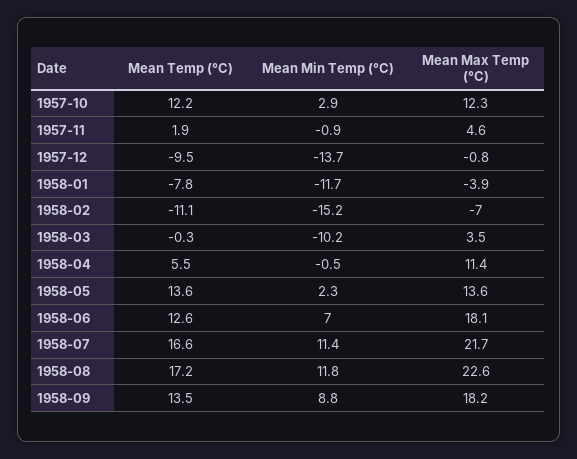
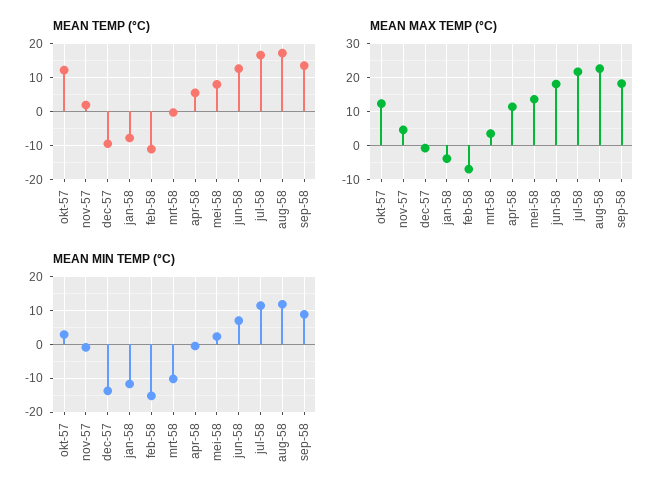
Mean Temp (°C), 1958-05: 13.6 -> 8

